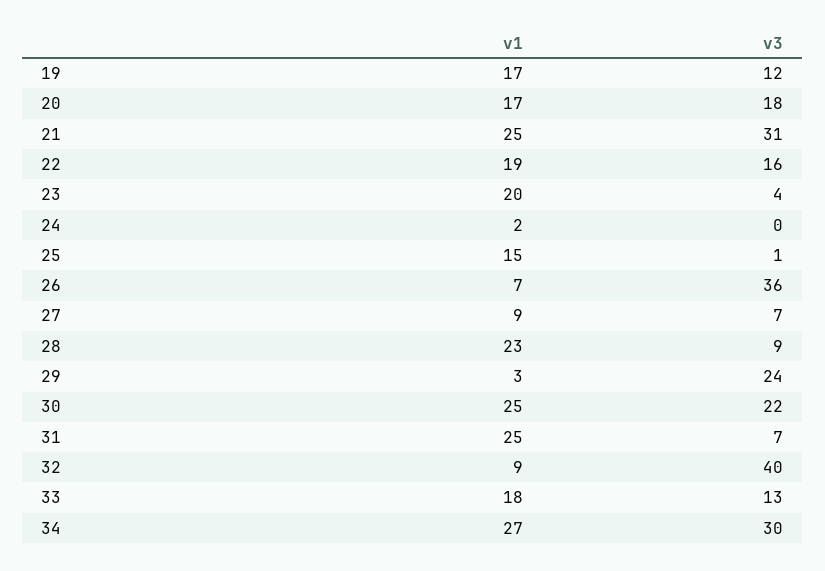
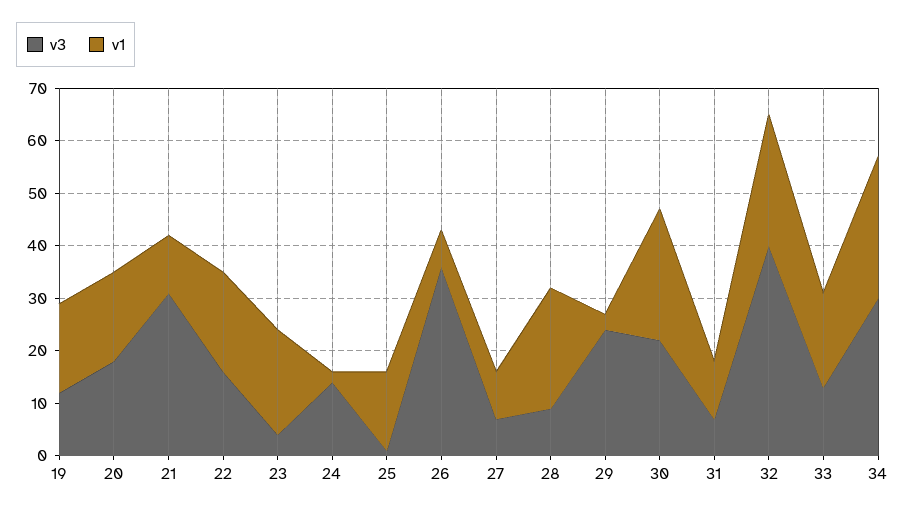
v1, 21: 25 -> 10
v3, 24: 0 -> 15
v1, 31: 25 -> 10
v1, 32: 9 -> 25

